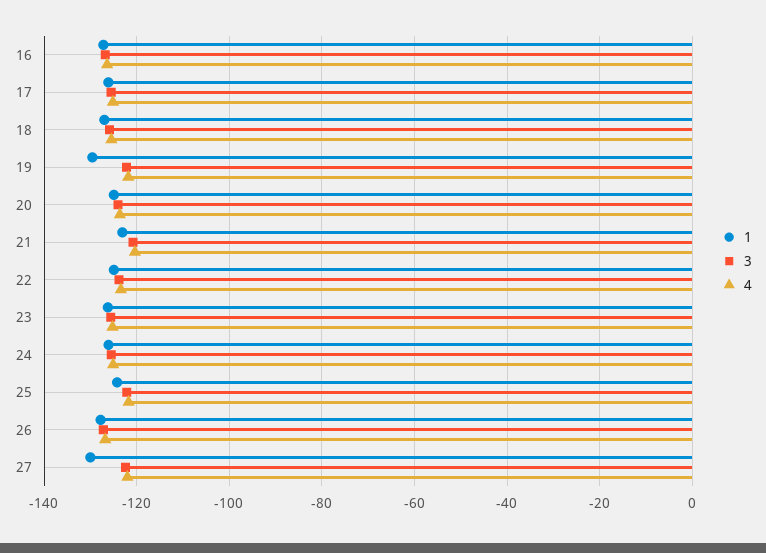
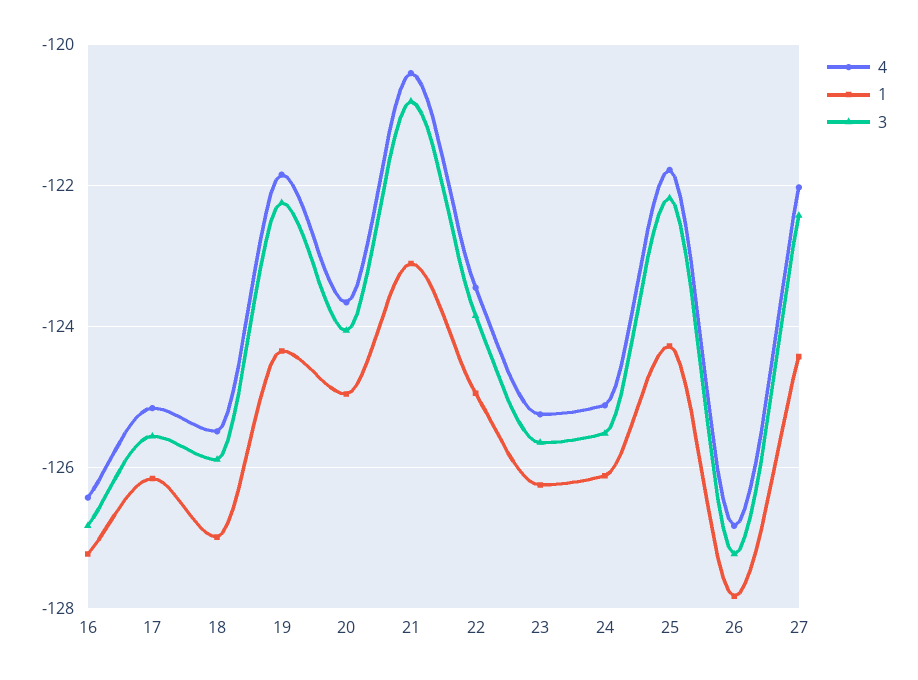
1, 19: -130 -> -124.4
1, 27: -130 -> -124.4

